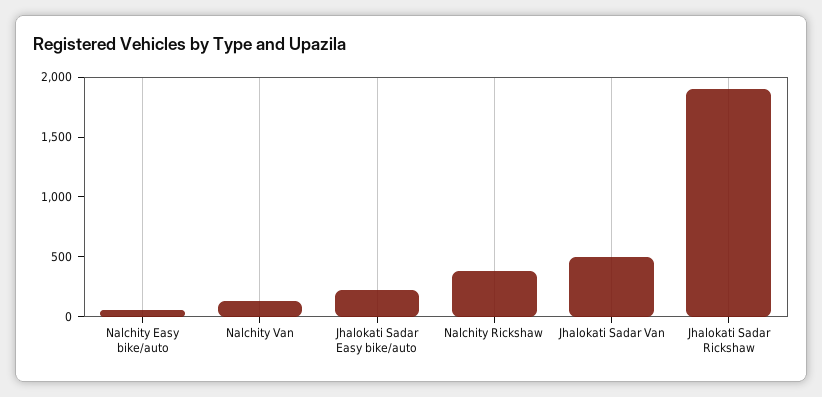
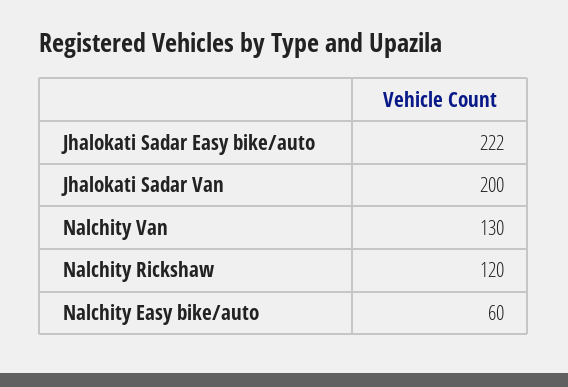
Nalchity Rickshaw: 400 -> 120
Jhalokati Sadar Van: 500 -> 200
Jhalokati Sadar Rickshaw: 1900 -> none

